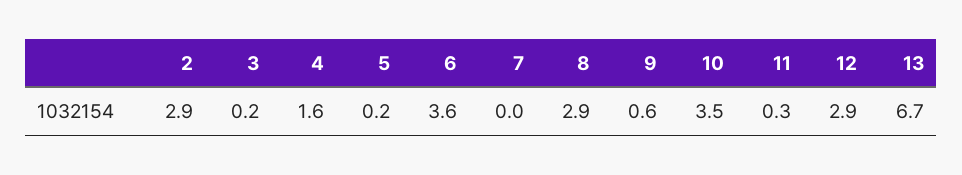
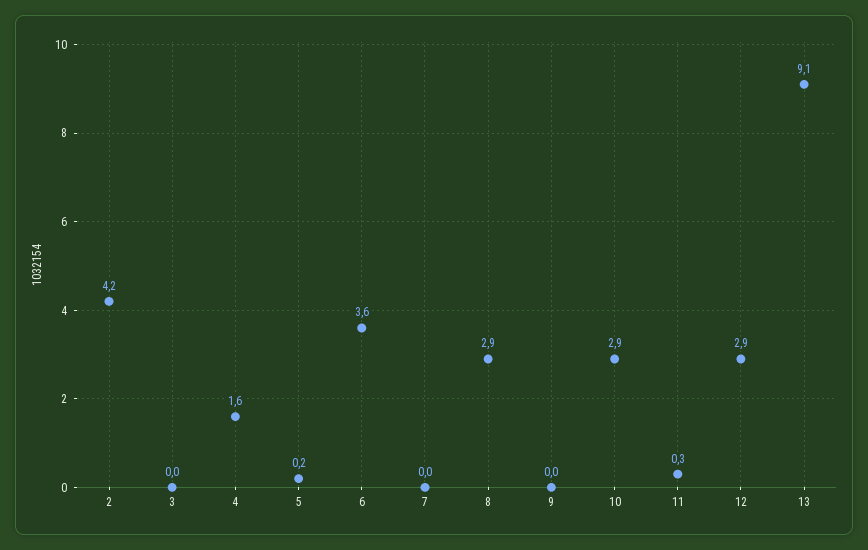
2: 2.9 -> 4.2
3: 0.2 -> 0
9: 0.6 -> 0
10: 3.5 -> 2.9
13: 6.7 -> 9.1

